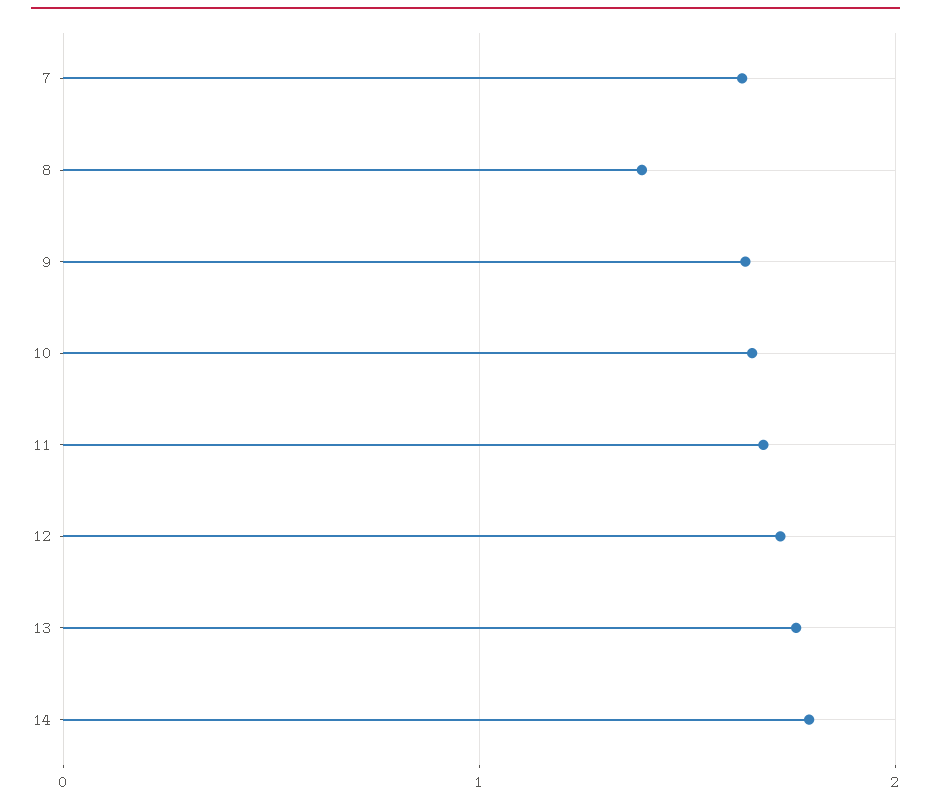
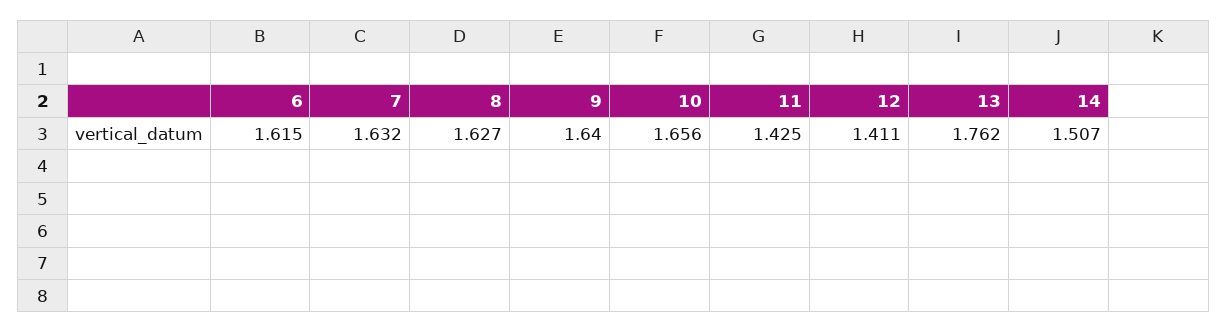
8: 1.4 -> 1.627
11: 1.7 -> 1.425
12: 1.7 -> 1.411
14: 1.8 -> 1.507
6: none -> 1.615

